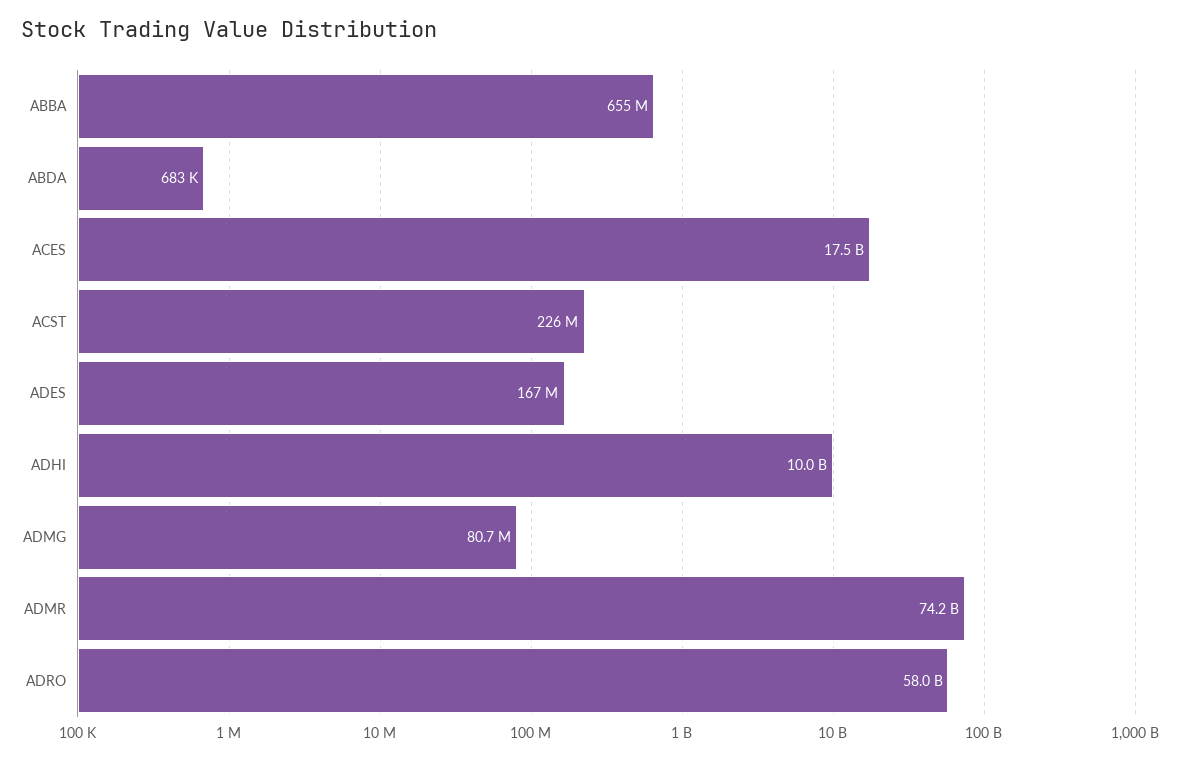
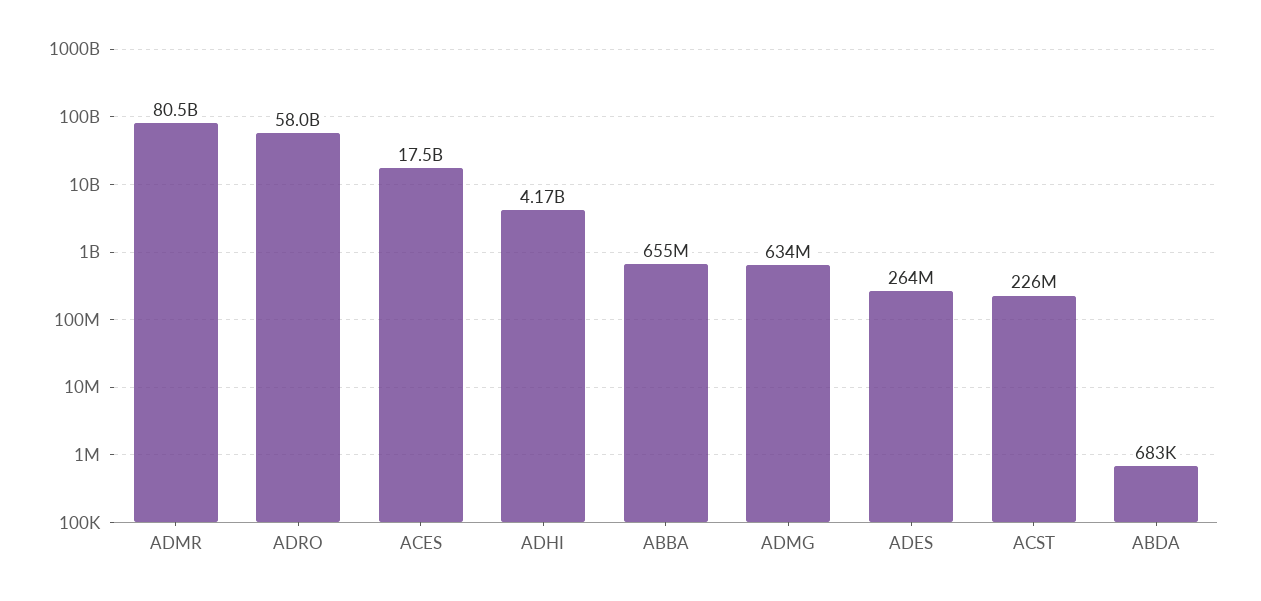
ADES: 167000000 -> 264000000
ADHI: 10000000000 -> 4170000000
ADMG: 80700000 -> 634000000
ADMR: 74200000000 -> 80500000000

